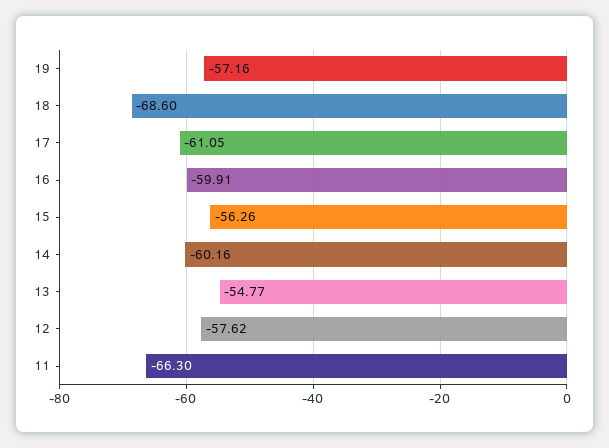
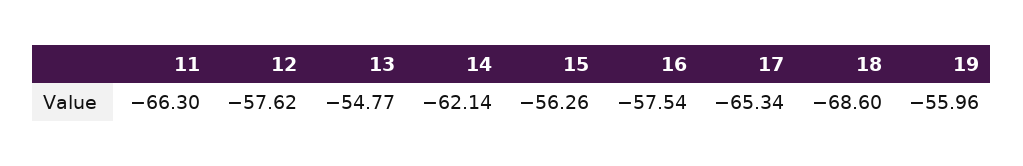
19: -57.16 -> -55.96
17: -61.05 -> -65.34
16: -59.91 -> -57.54
14: -60.16 -> -62.14

